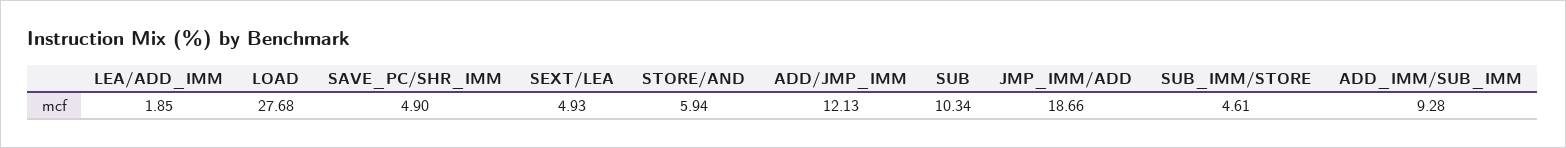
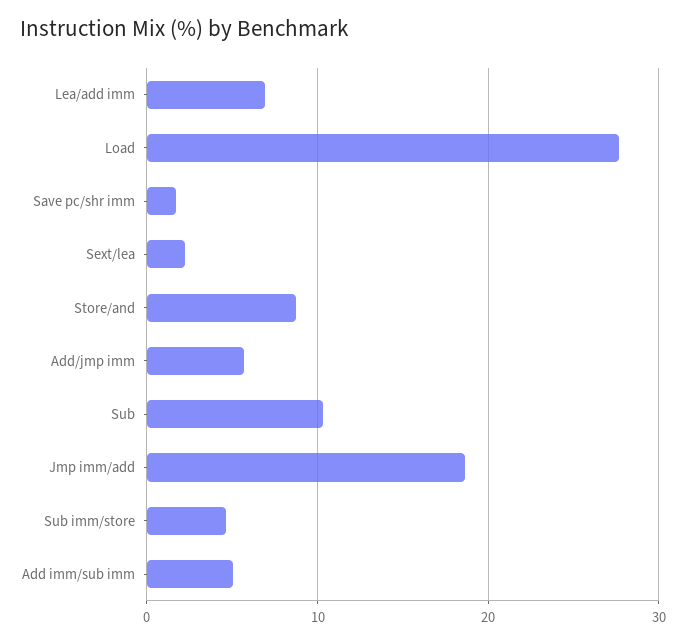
LEA/ADD_IMM: 1.85 -> 7
SAVE_PC/SHR_IMM: 4.9 -> 2
SEXT/LEA: 4.93 -> 2
STORE/AND: 5.94 -> 9
ADD/JMP_IMM: 12.13 -> 6
ADD_IMM/SUB_IMM: 9.28 -> 5

